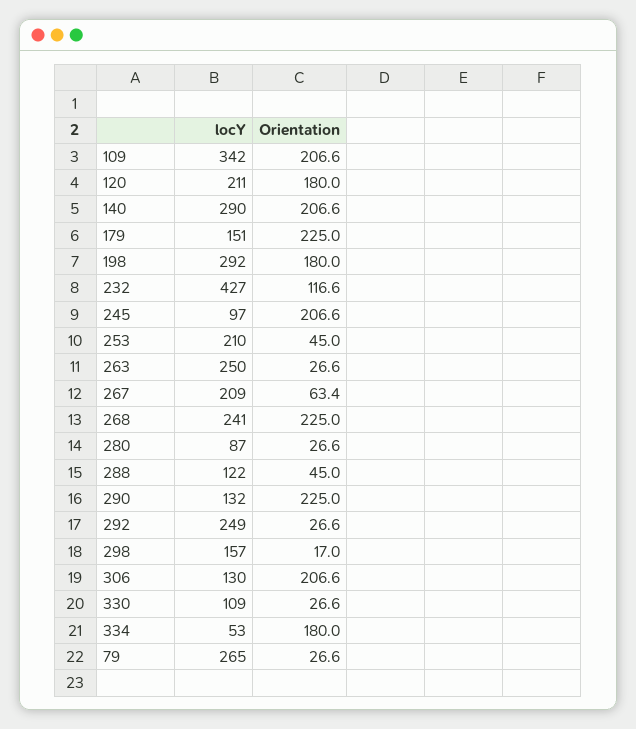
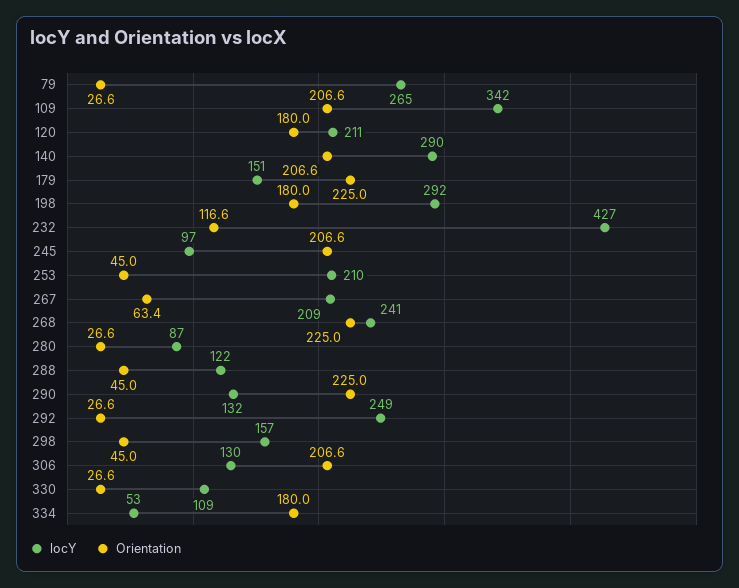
locY, 263: 250 -> none
Orientation, 263: 26.6 -> none
Orientation, 298: 17 -> 45

